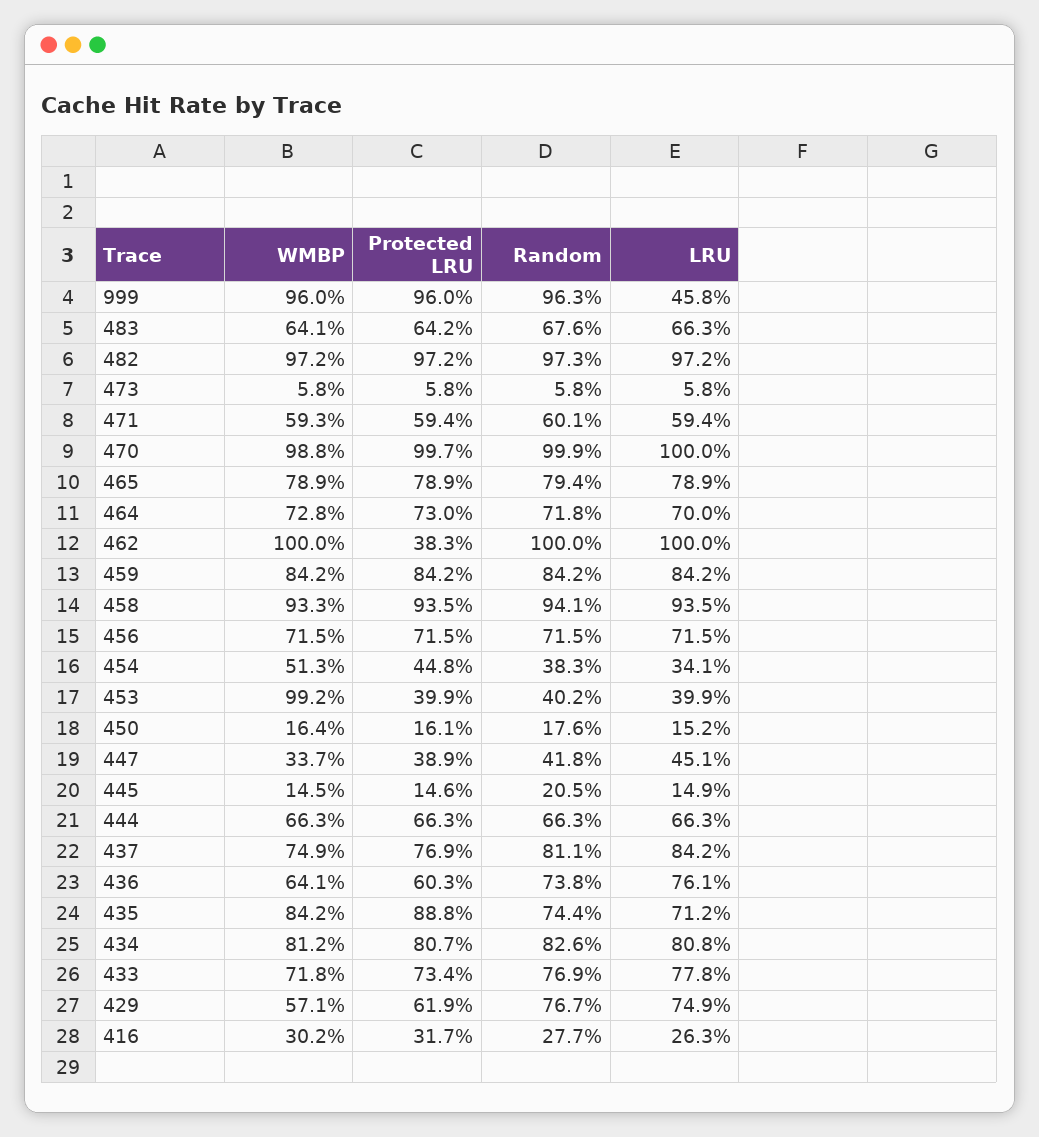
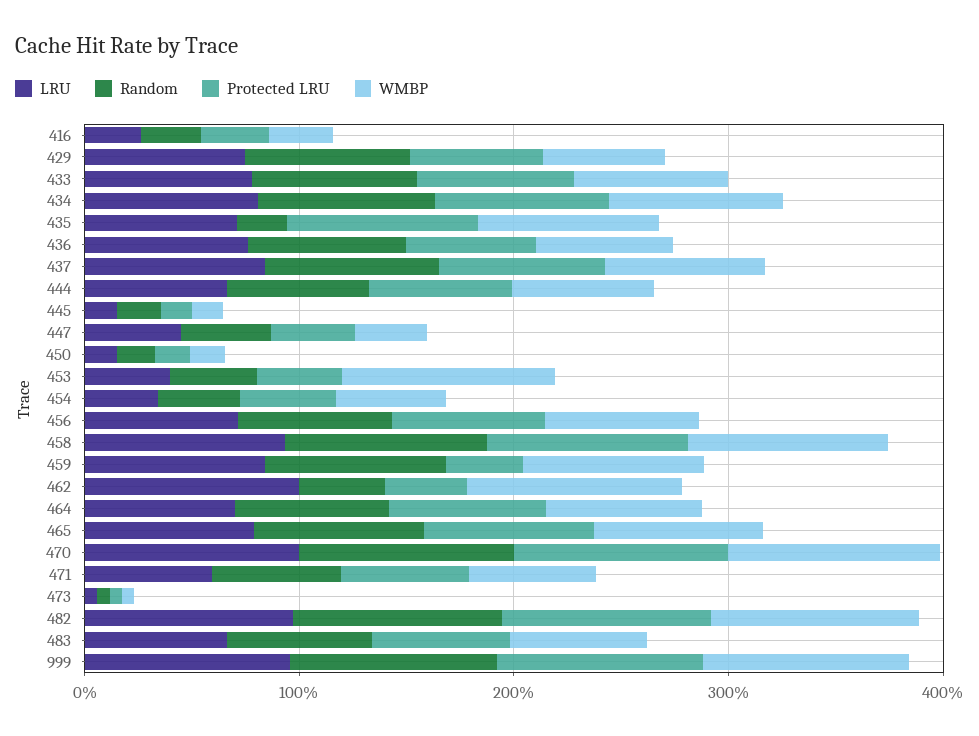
LRU, 999: 45.8 -> 100
Random, 462: 100 -> 40
Protected LRU, 459: 84.2 -> 40
Random, 435: 74.4 -> 20

